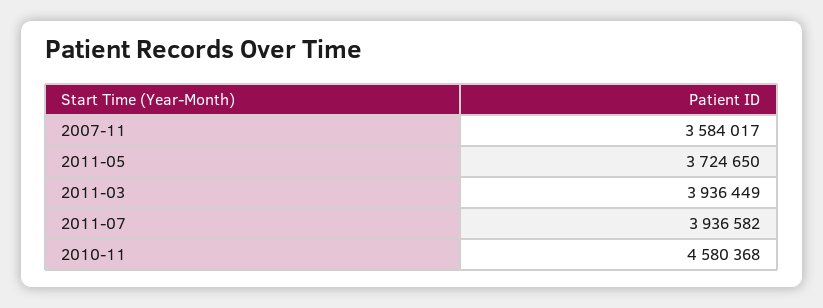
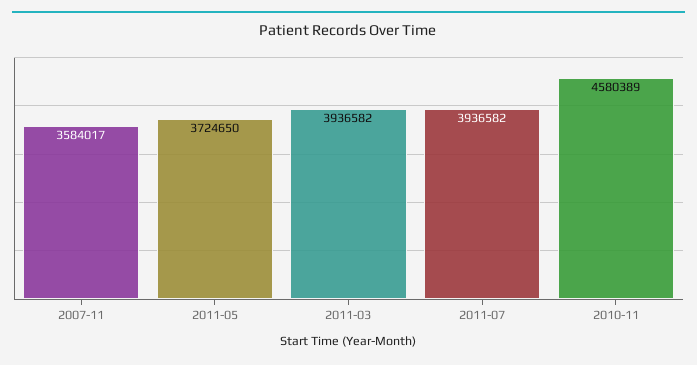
2011-03: 3936449 -> 3936582
2010-11: 4580368 -> 4580389

